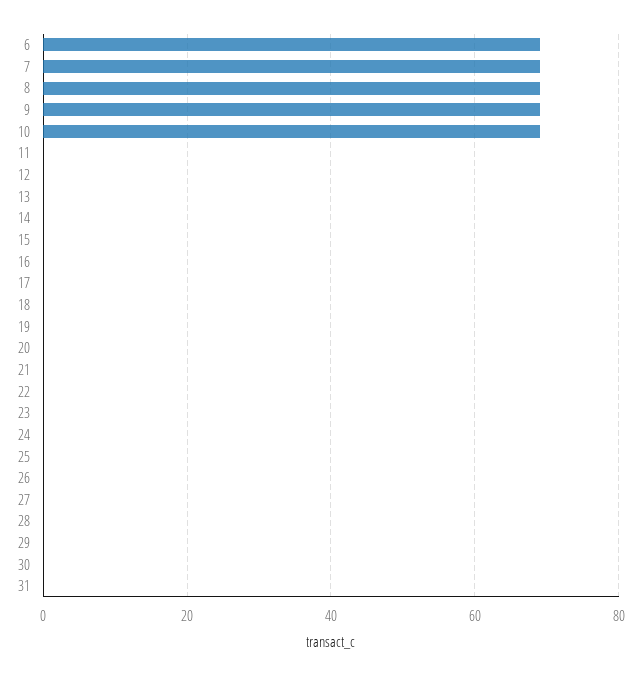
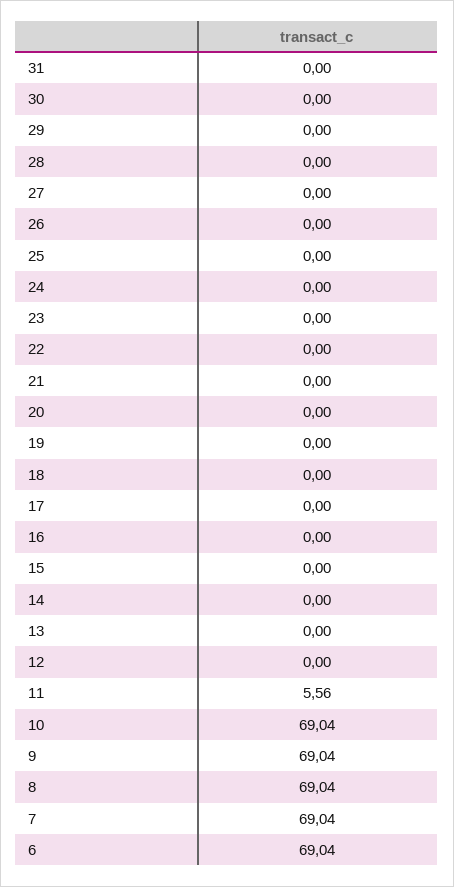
11: 0 -> 5.56

